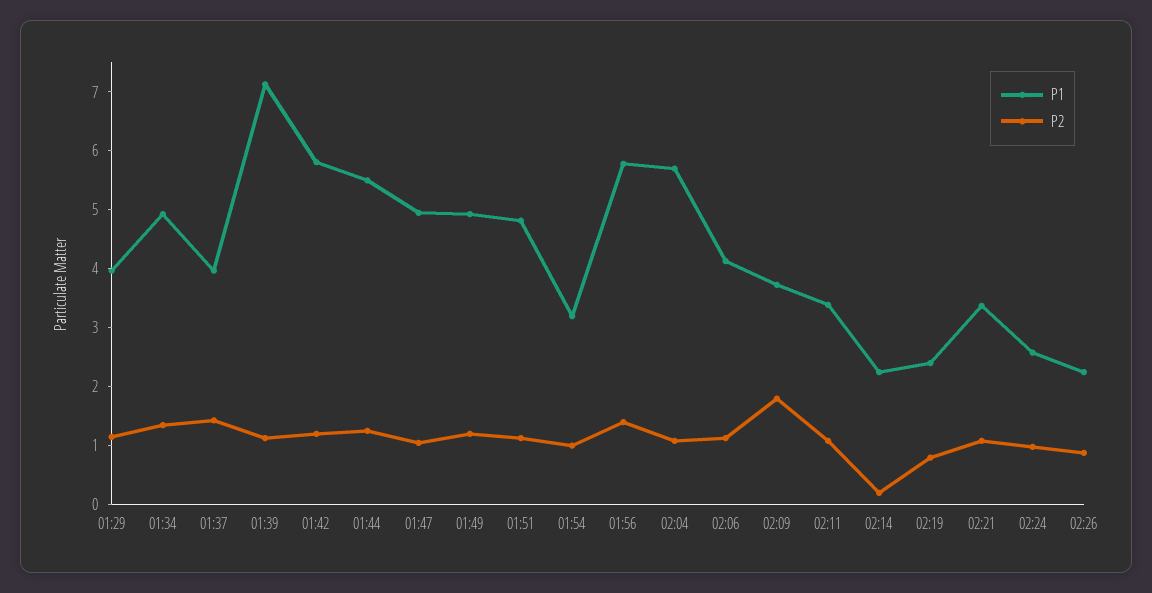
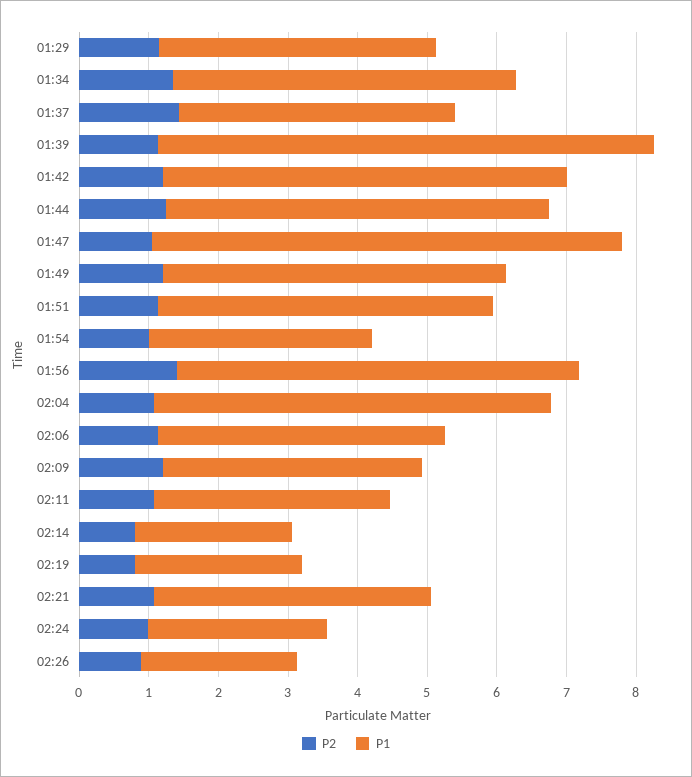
P1, 01:47: 5 -> 6.8
P2, 02:09: 1.8 -> 1.2
P2, 02:14: 0.2 -> 0.8
P1, 02:21: 3.4 -> 4

